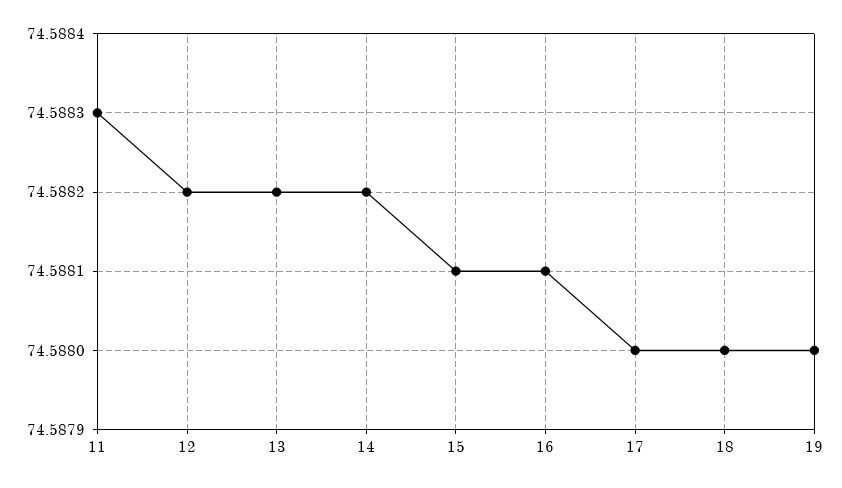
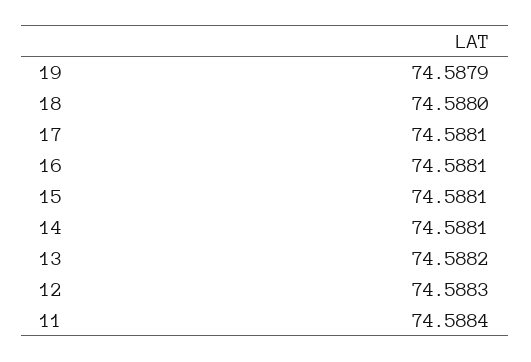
11: 74.5883 -> 74.5884
12: 74.5882 -> 74.5883
14: 74.5882 -> 74.5881
17: 74.588 -> 74.5881
19: 74.588 -> 74.5879

